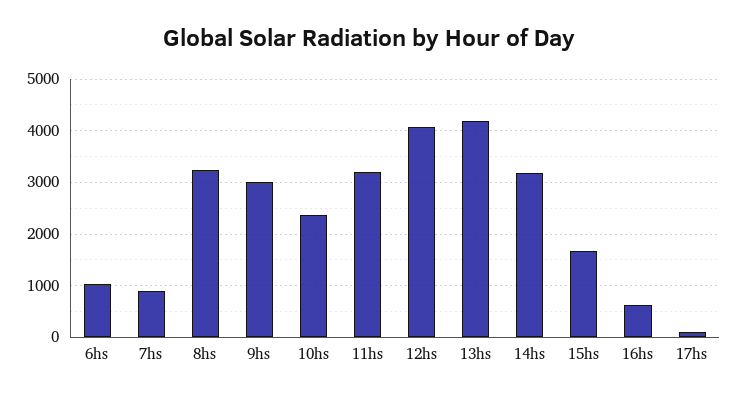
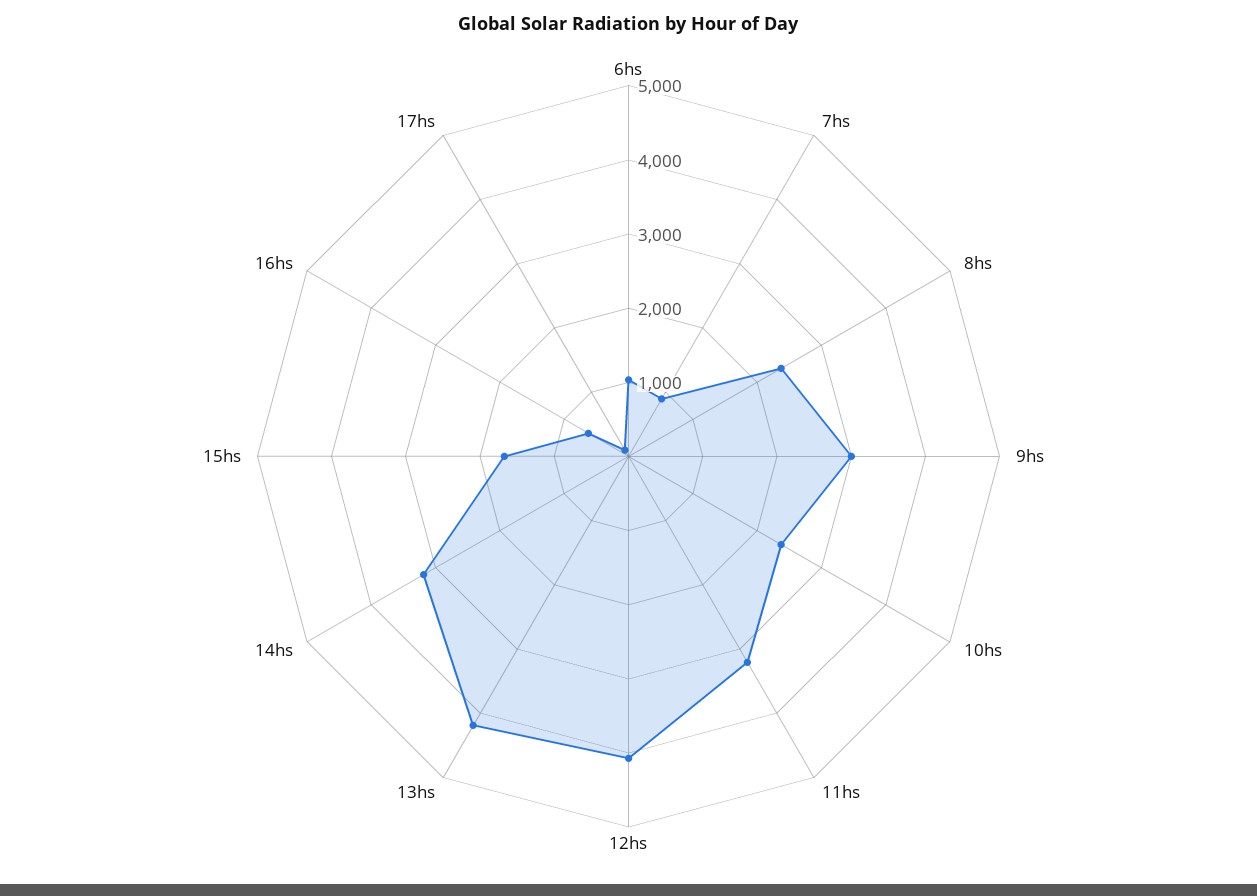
8hs: 3200 -> 2400

